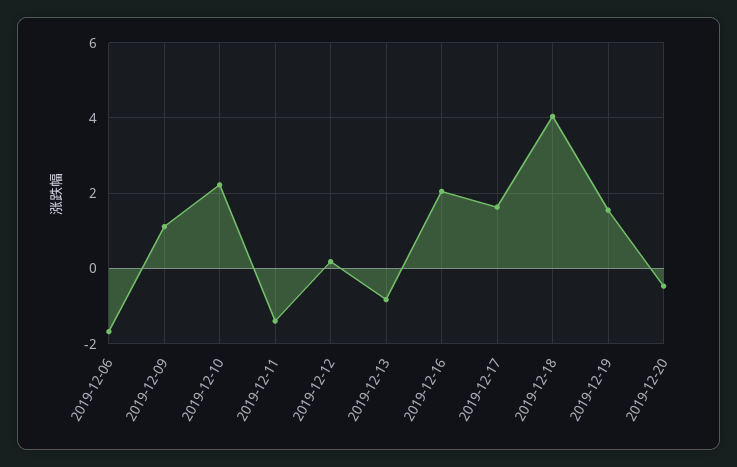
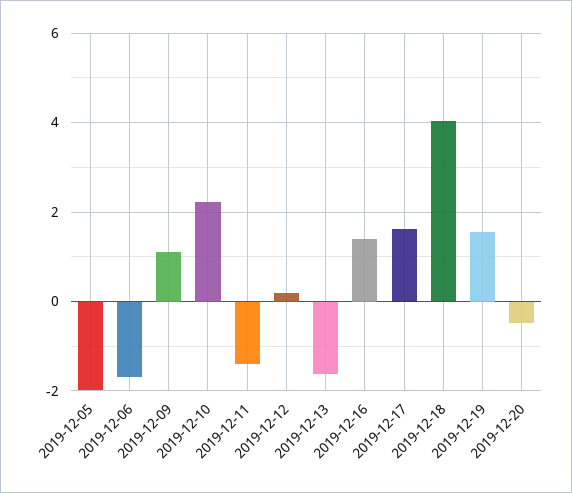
2019-12-13: -0.8 -> -1.6
2019-12-16: 2 -> 1.4
2019-12-05: none -> -2

